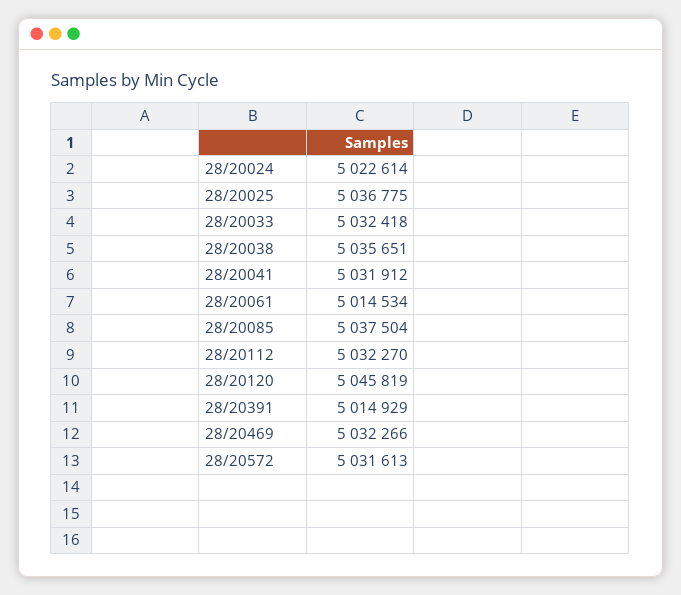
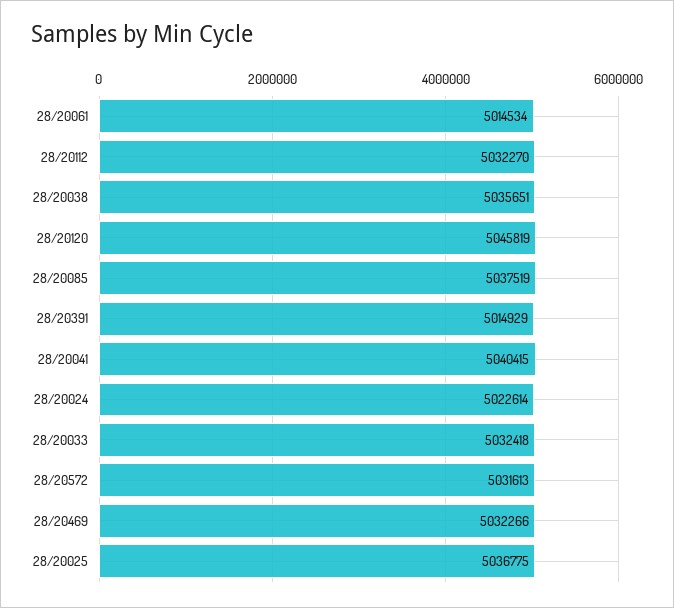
28/20041: 5031912 -> 5040415
28/20085: 5037504 -> 5037519

